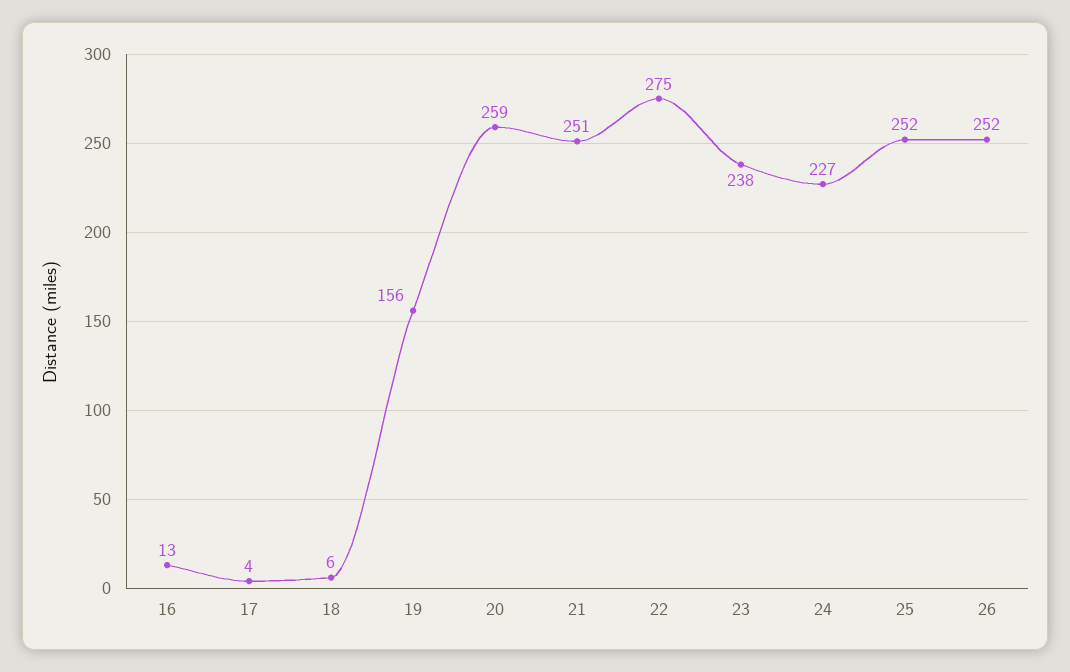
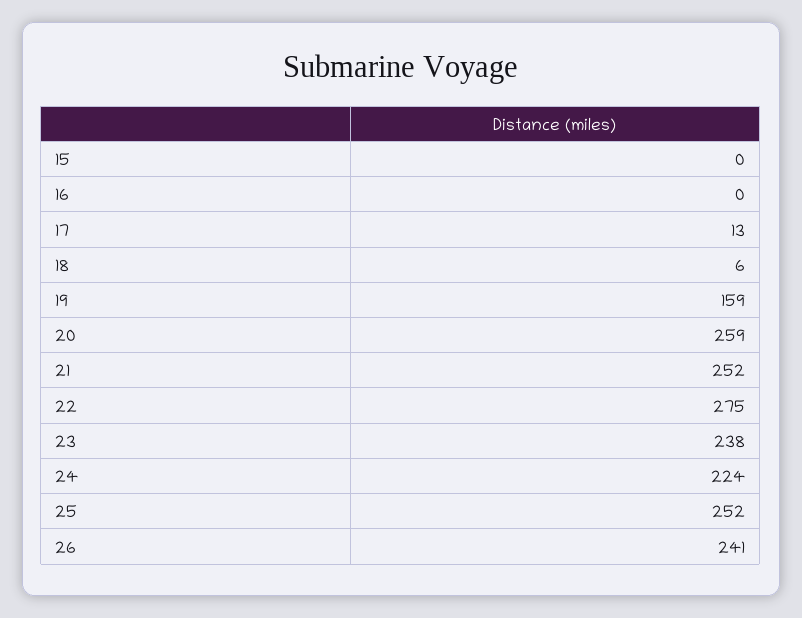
16: 13 -> 0
17: 4 -> 13
19: 156 -> 159
21: 251 -> 252
24: 227 -> 224
26: 252 -> 241
15: none -> 0

